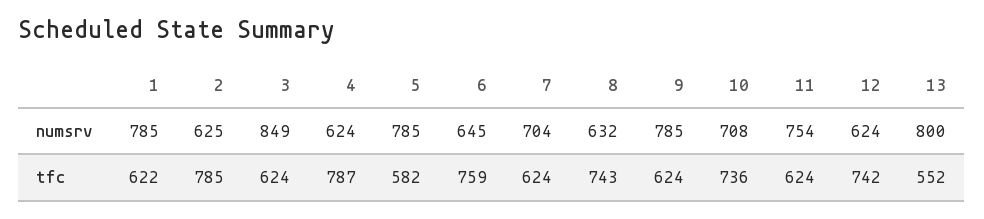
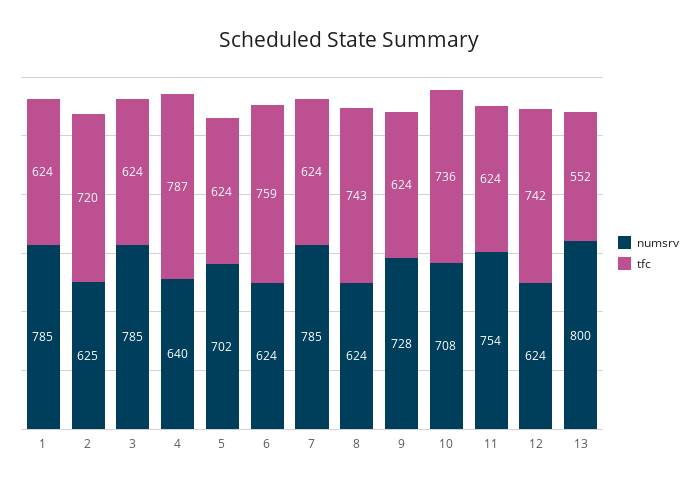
numsrv, 3: 849 -> 785
numsrv, 4: 624 -> 640
numsrv, 5: 785 -> 702
numsrv, 6: 645 -> 624
numsrv, 7: 704 -> 785
numsrv, 8: 632 -> 624
numsrv, 9: 785 -> 728
tfc, 1: 622 -> 624
tfc, 2: 785 -> 720
tfc, 5: 582 -> 624

